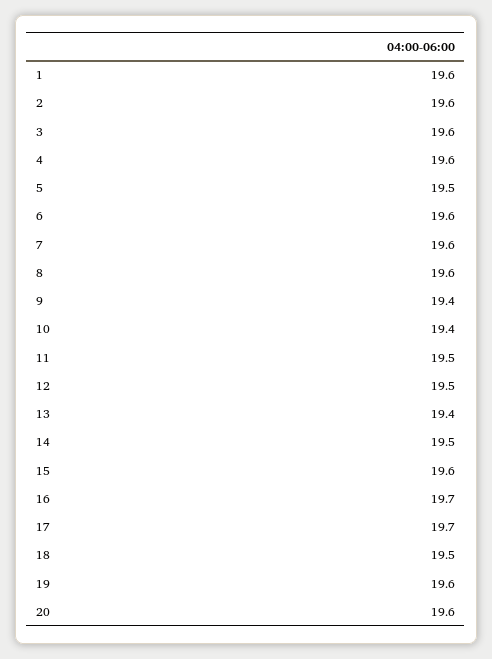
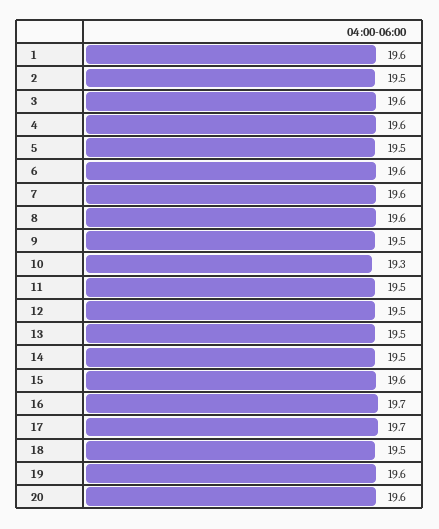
2: 19.6 -> 19.5
9: 19.4 -> 19.5
10: 19.4 -> 19.3
13: 19.4 -> 19.5

